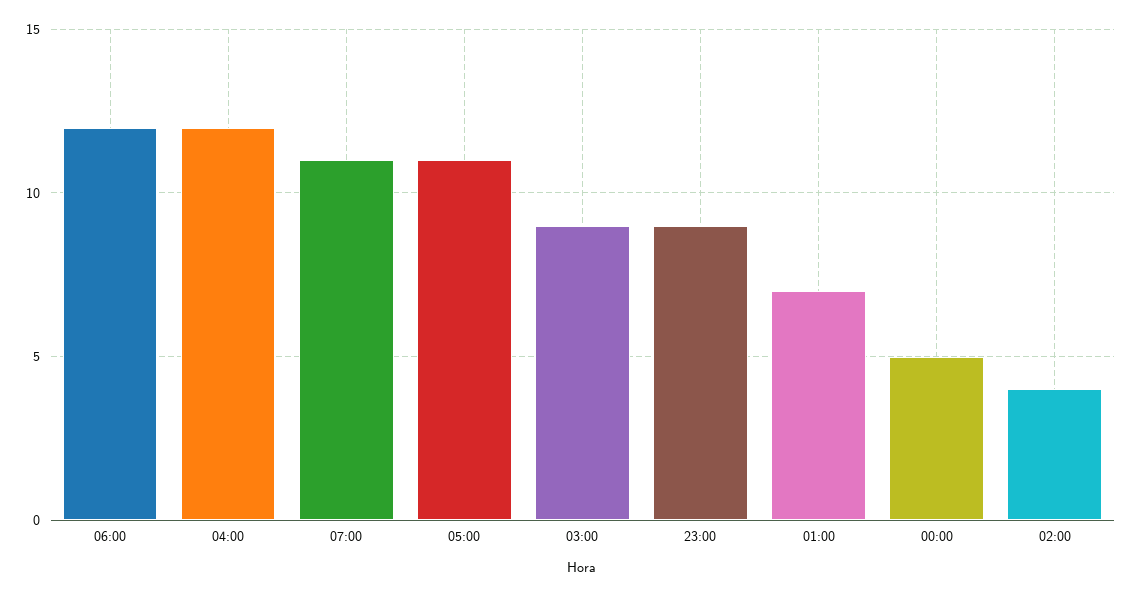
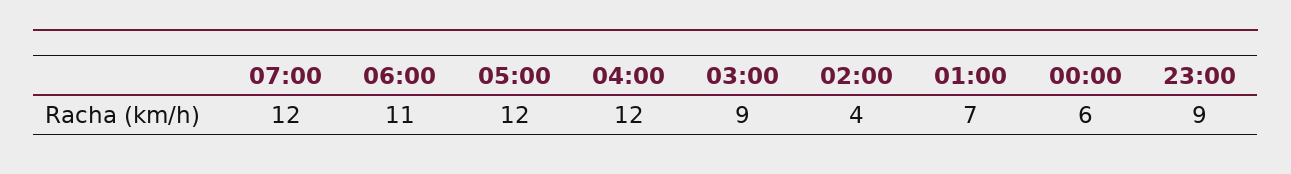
06:00: 12 -> 11
07:00: 11 -> 12
05:00: 11 -> 12
00:00: 5 -> 6

